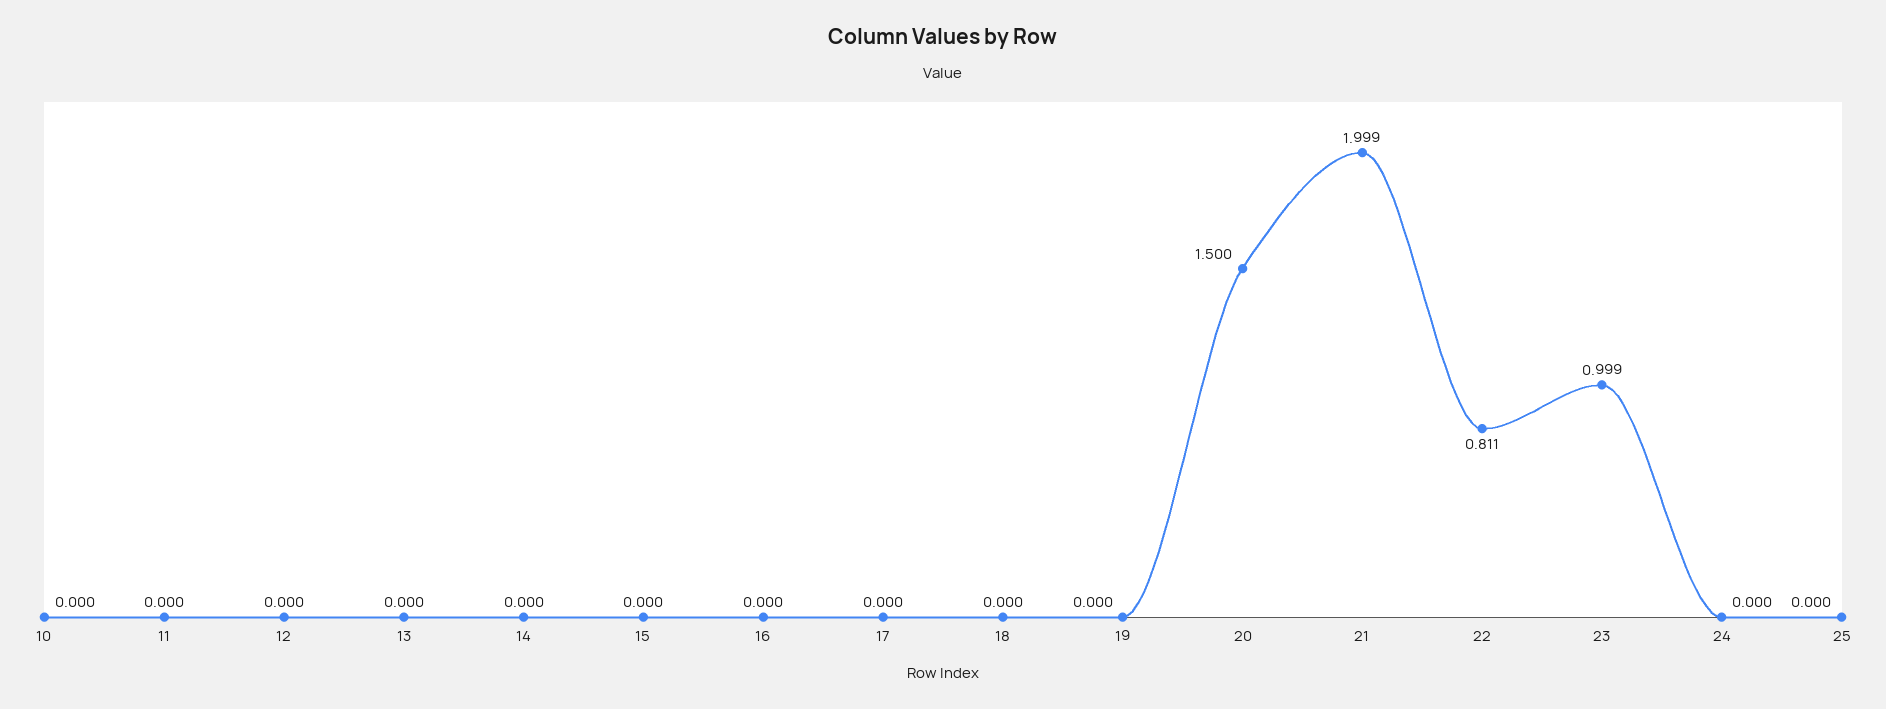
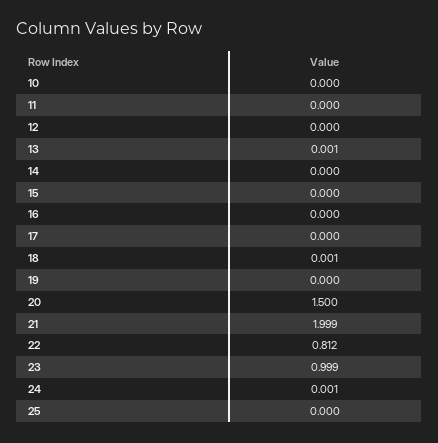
13: 0 -> 0.001
18: 0 -> 0.001
22: 0.811 -> 0.812
24: 0 -> 0.001

